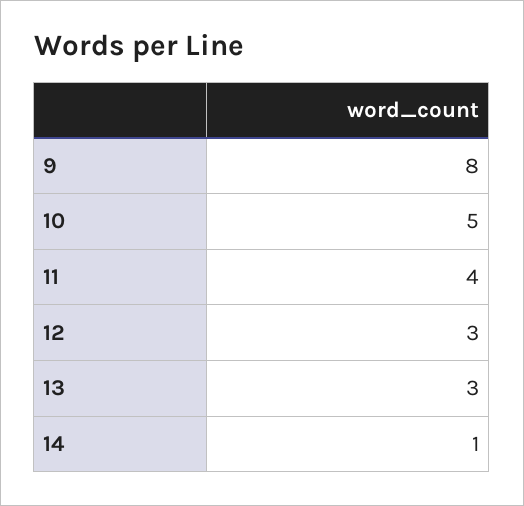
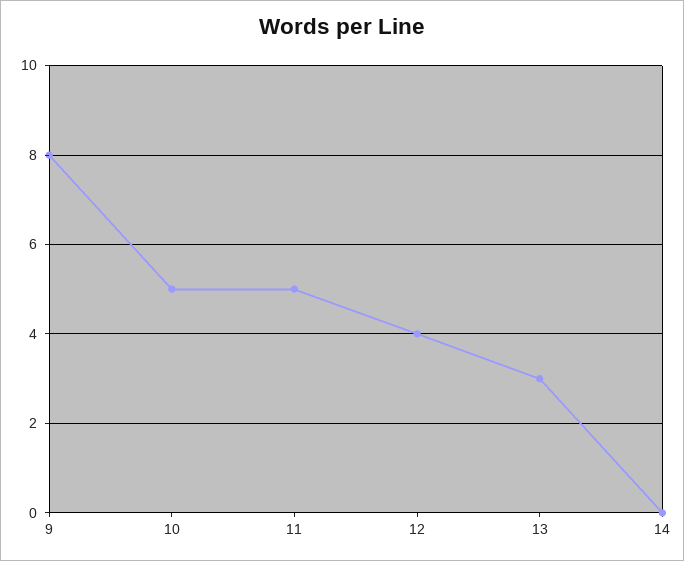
11: 4 -> 5
12: 3 -> 4
14: 1 -> 0

